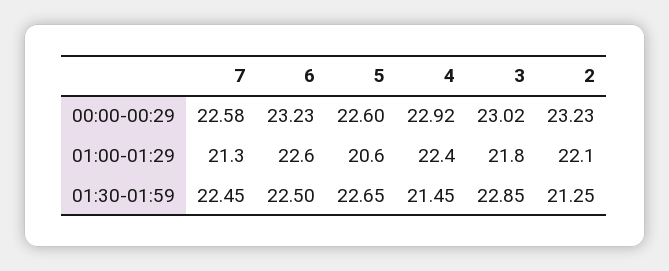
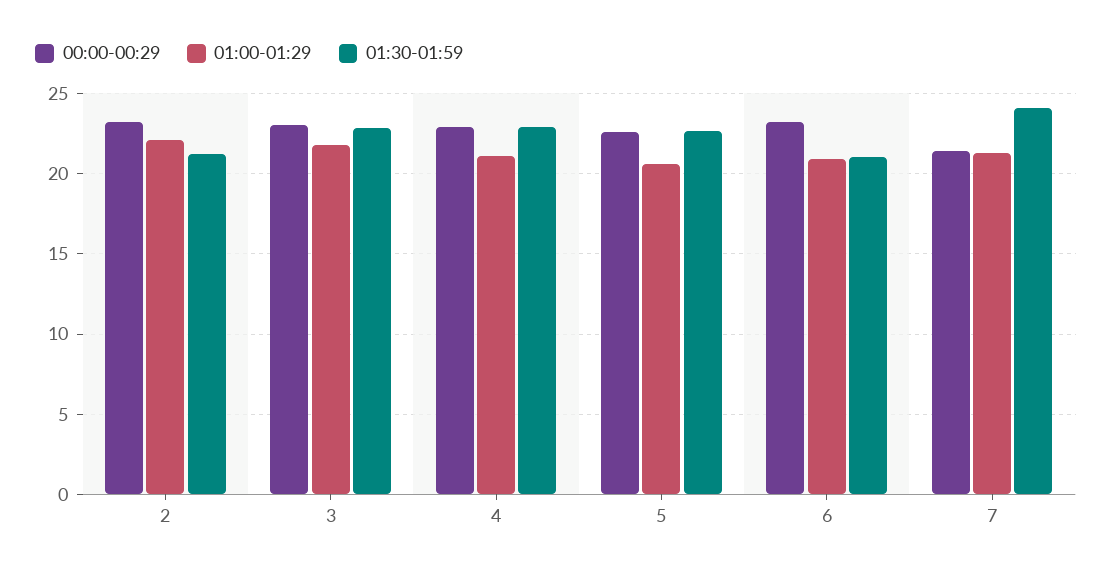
00:00-00:29, 7: 22.58 -> 21.5
01:00-01:29, 6: 22.6 -> 21
01:00-01:29, 4: 22.4 -> 21
01:30-01:59, 7: 22.45 -> 24
01:30-01:59, 6: 22.5 -> 21
01:30-01:59, 4: 21.45 -> 23

